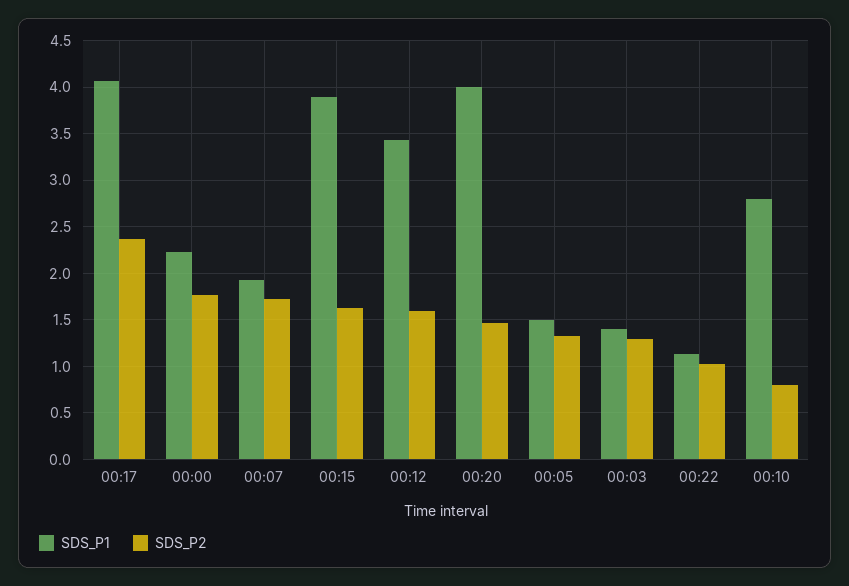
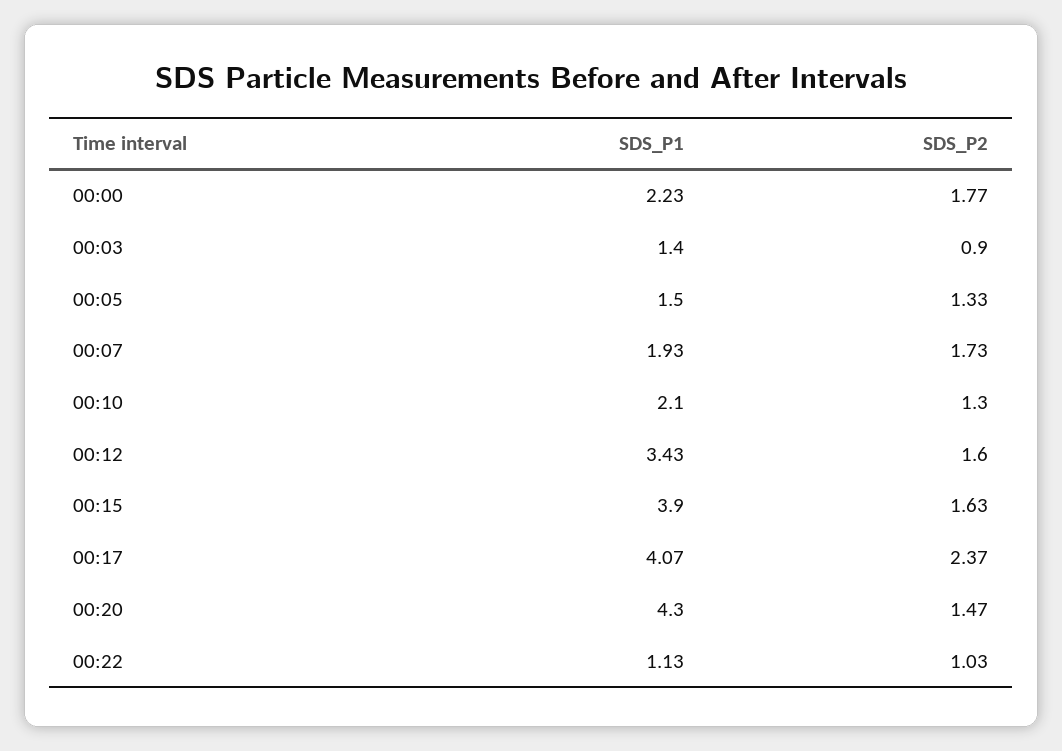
SDS_P1, 00:20: 4 -> 4.3
SDS_P2, 00:03: 1.3 -> 0.9
SDS_P1, 00:10: 2.8 -> 2.1
SDS_P2, 00:10: 0.8 -> 1.3

